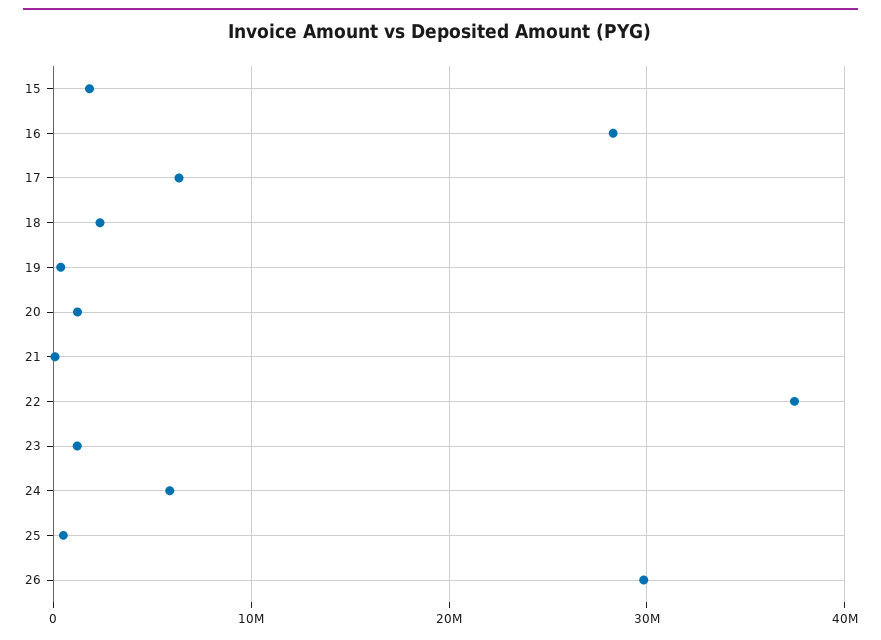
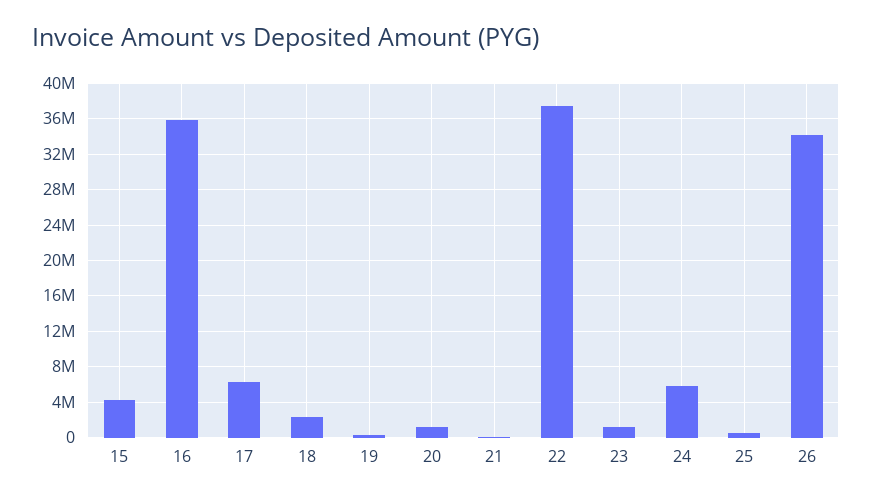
15: 2000000 -> 4000000
16: 28000000 -> 36000000
26: 30000000 -> 34000000

